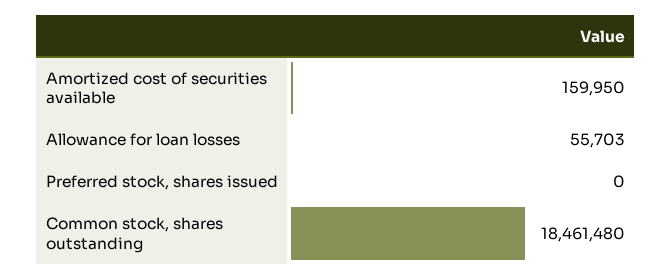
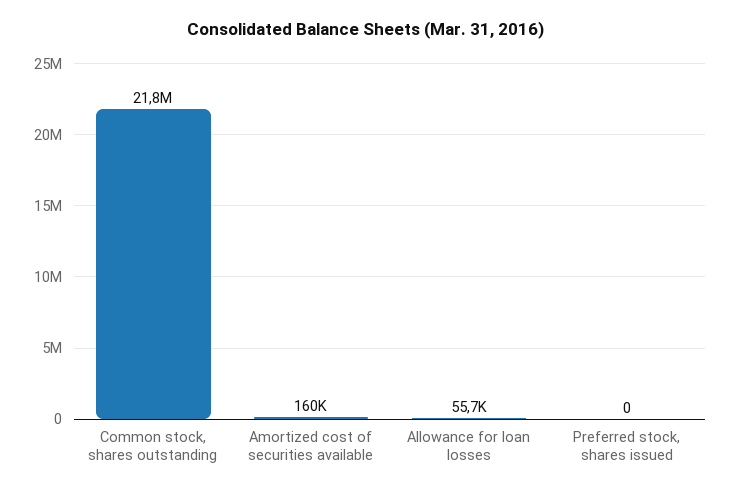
Common stock, shares outstanding: 18461480 -> 21800000

